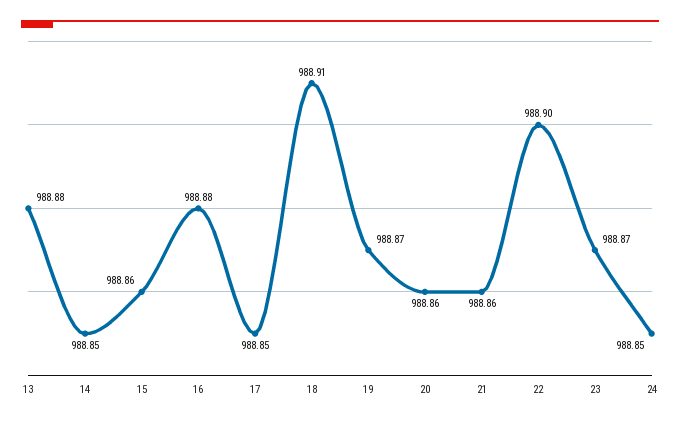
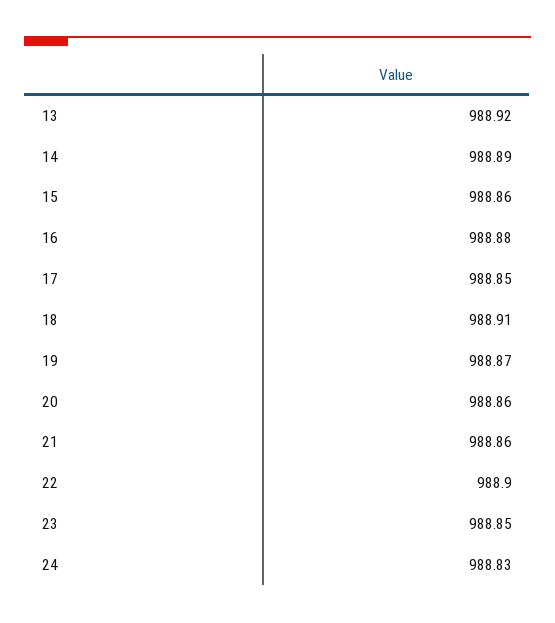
13: 988.88 -> 988.92
14: 988.85 -> 988.89
23: 988.87 -> 988.85
24: 988.85 -> 988.83

